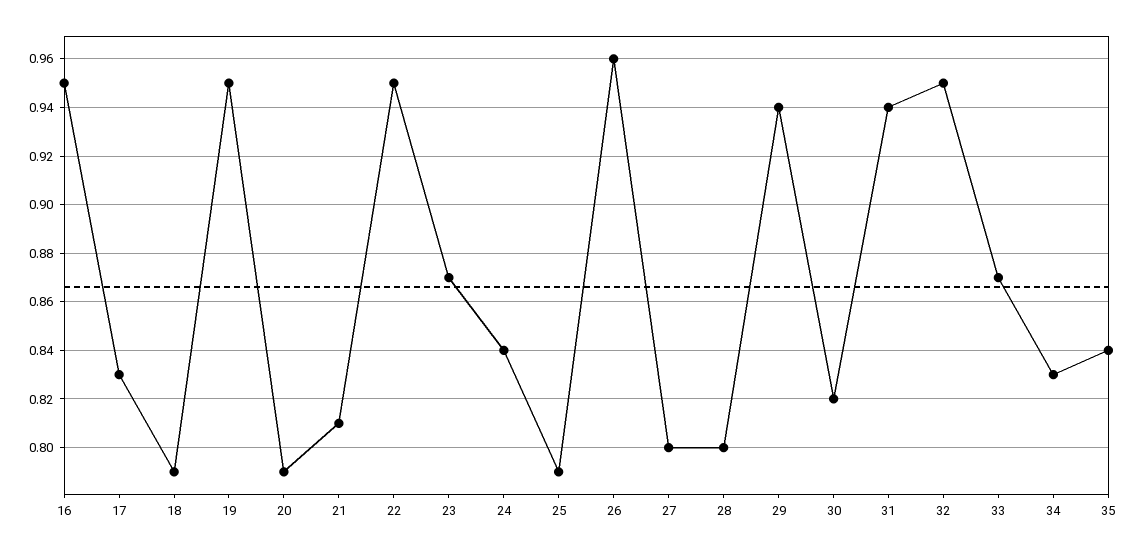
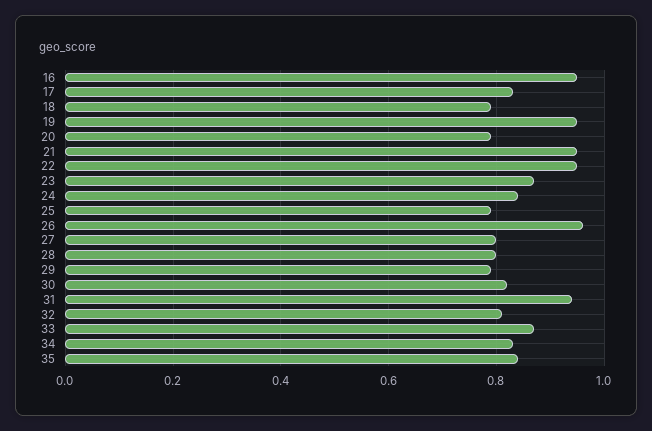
21: 0.81 -> 0.95
29: 0.94 -> 0.8
32: 0.95 -> 0.8

